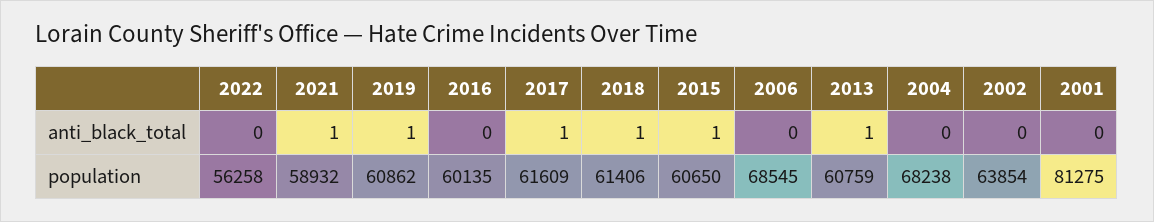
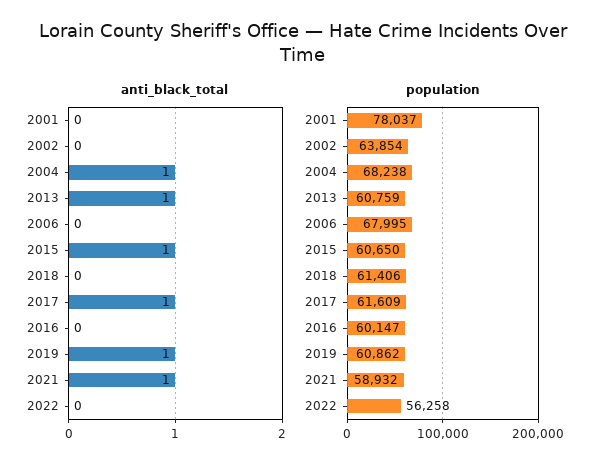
anti_black_total, 2018: 1 -> 0
anti_black_total, 2004: 0 -> 1
population, 2016: 60135 -> 60147
population, 2006: 68545 -> 67995
population, 2001: 81275 -> 78037

